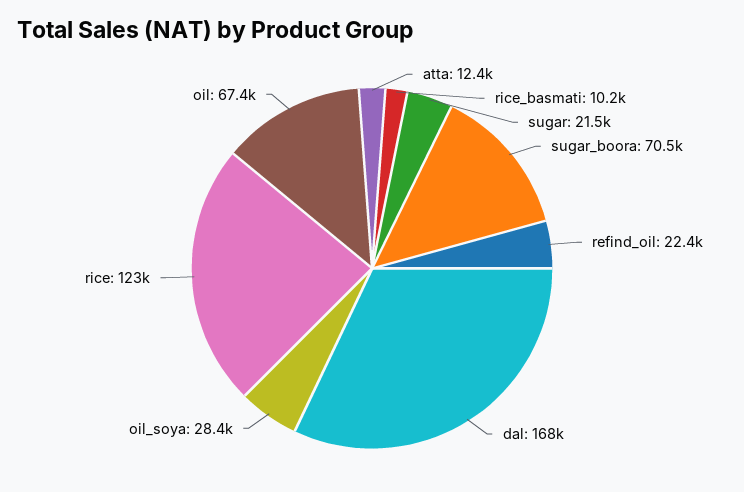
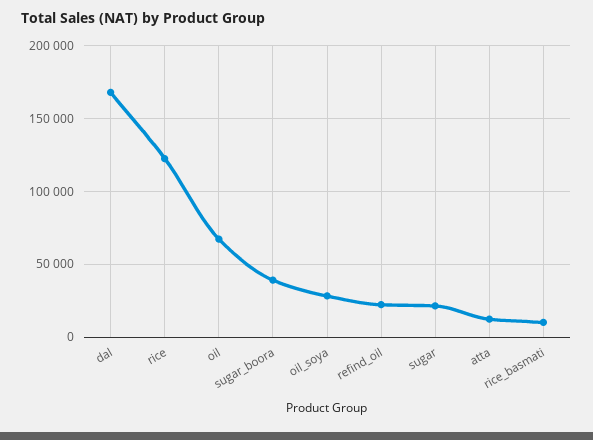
sugar_boora: 70500 -> 40000

